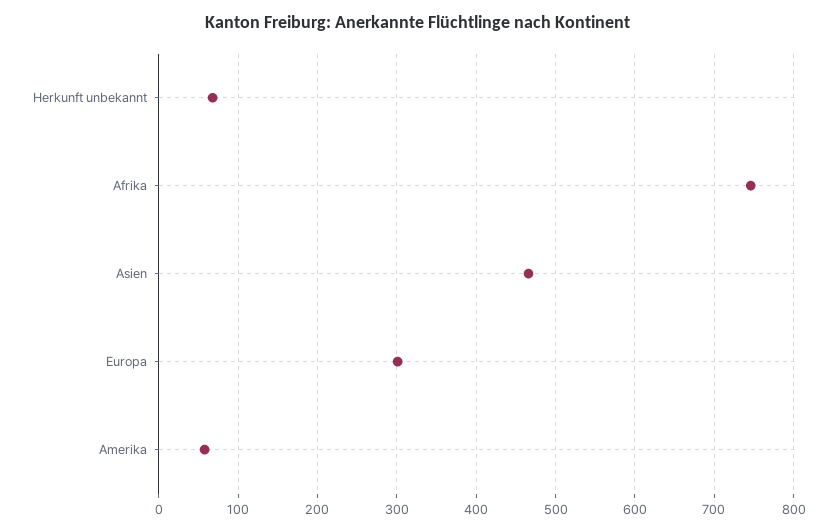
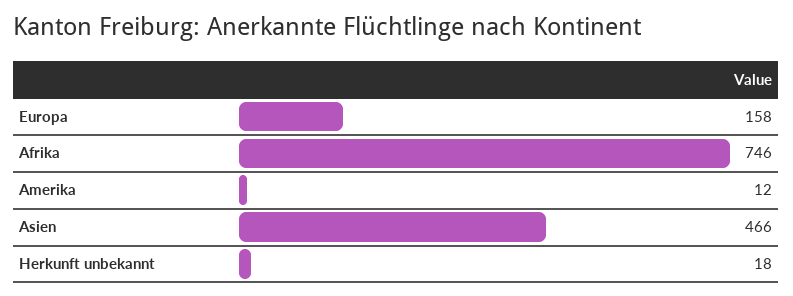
Herkunft unbekannt: 70 -> 18
Europa: 300 -> 158
Amerika: 60 -> 12

